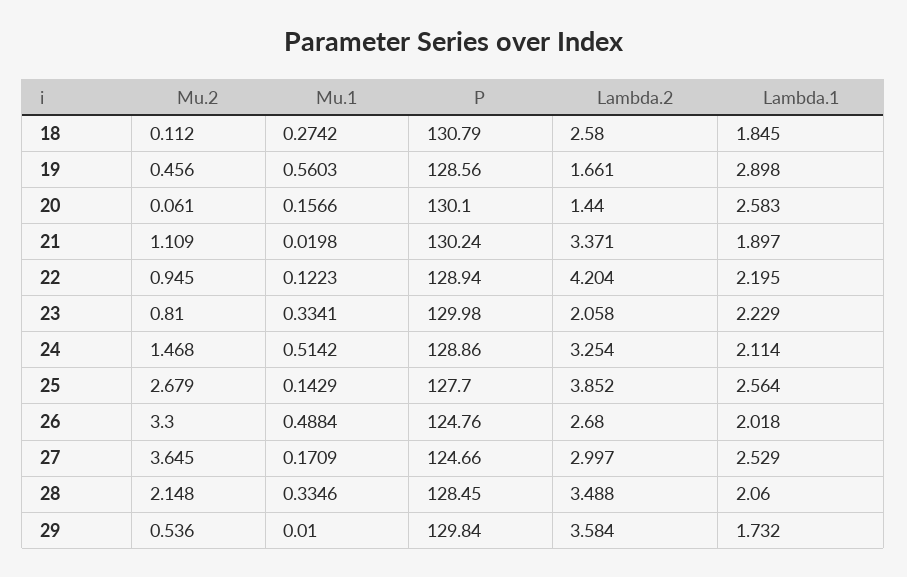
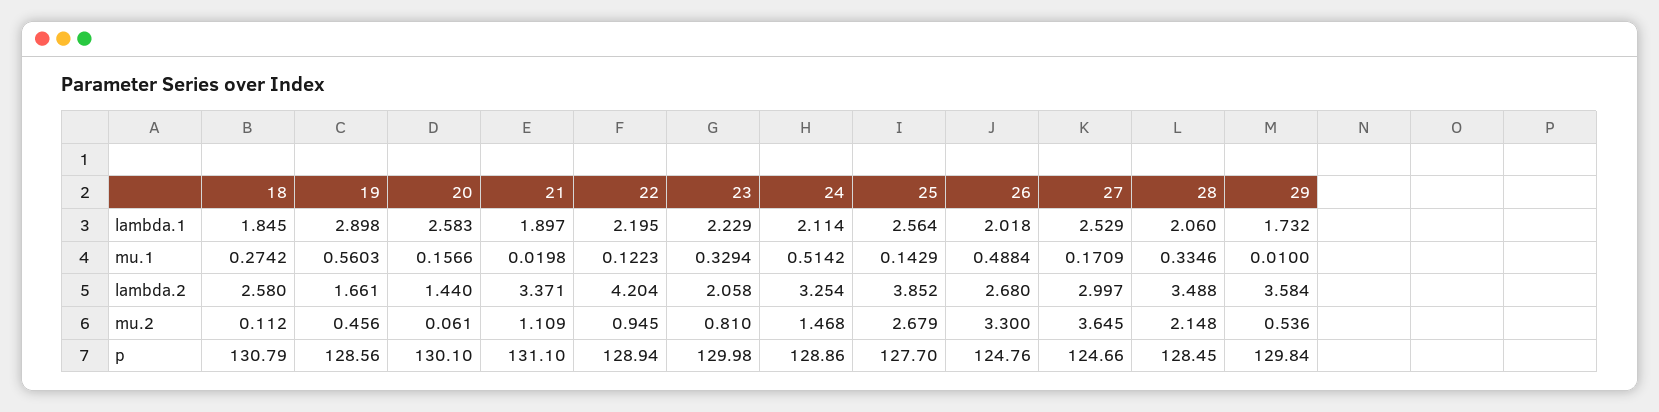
P, 21: 130.24 -> 131.1
Mu.1, 23: 0.3341 -> 0.3294

